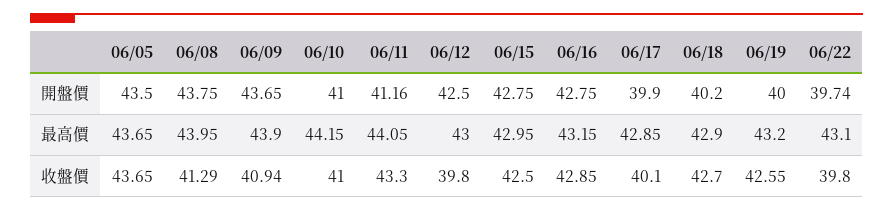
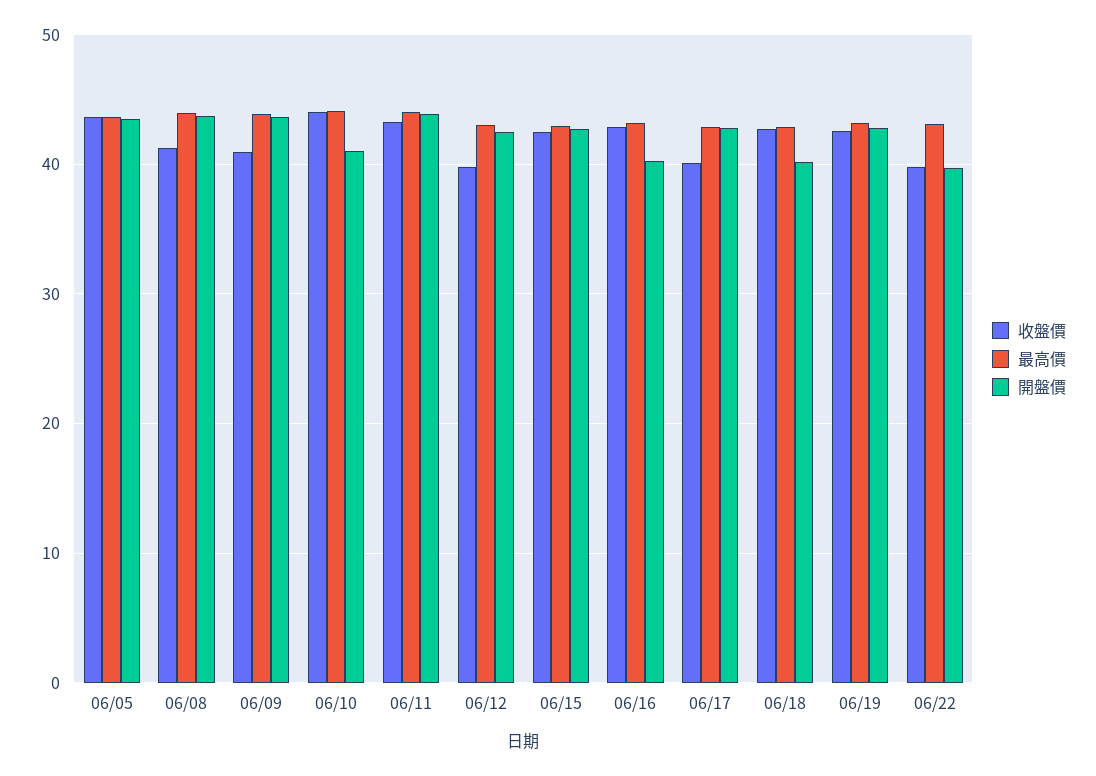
開盤價, 06/11: 41.16 -> 44
開盤價, 06/16: 42.75 -> 40
開盤價, 06/17: 39.9 -> 43
開盤價, 06/19: 40 -> 43
收盤價, 06/10: 41 -> 44

